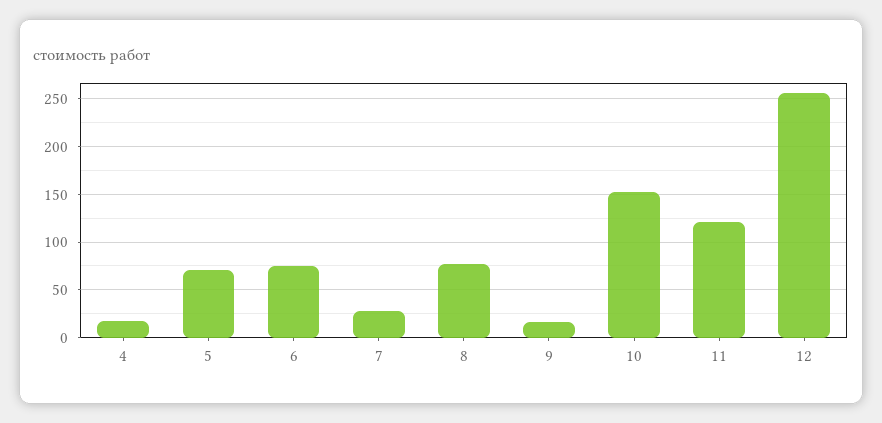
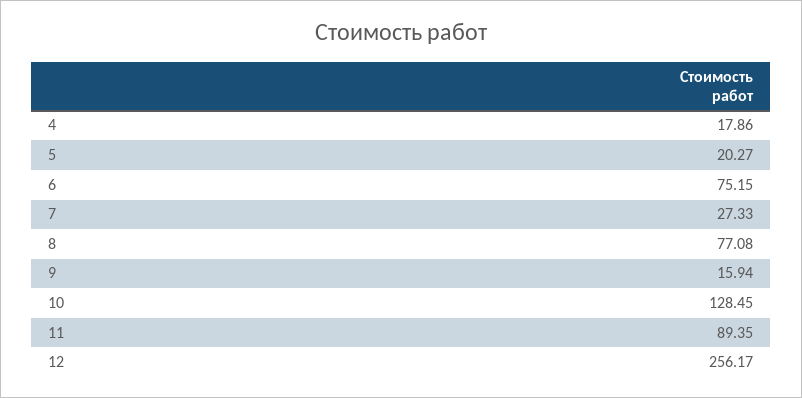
5: 70 -> 20.27
10: 150 -> 128.45
11: 120 -> 89.35

